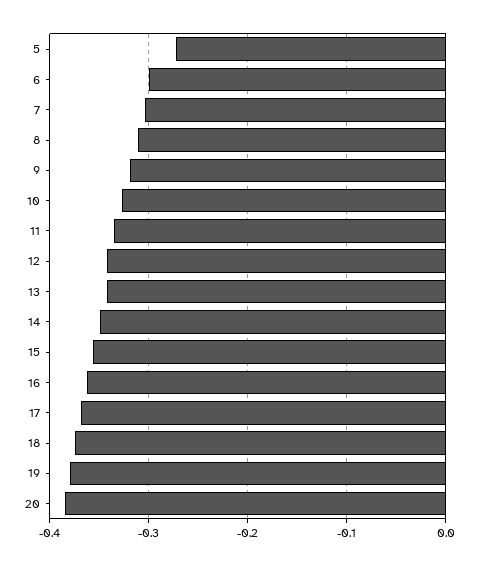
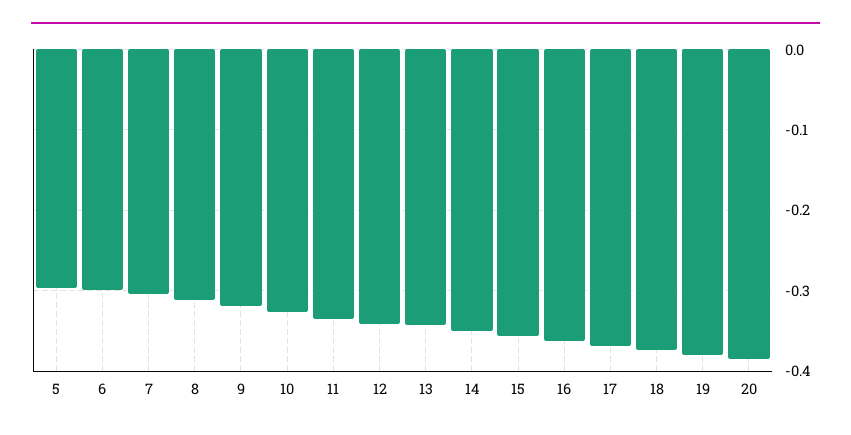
5: -0.27 -> -0.3

